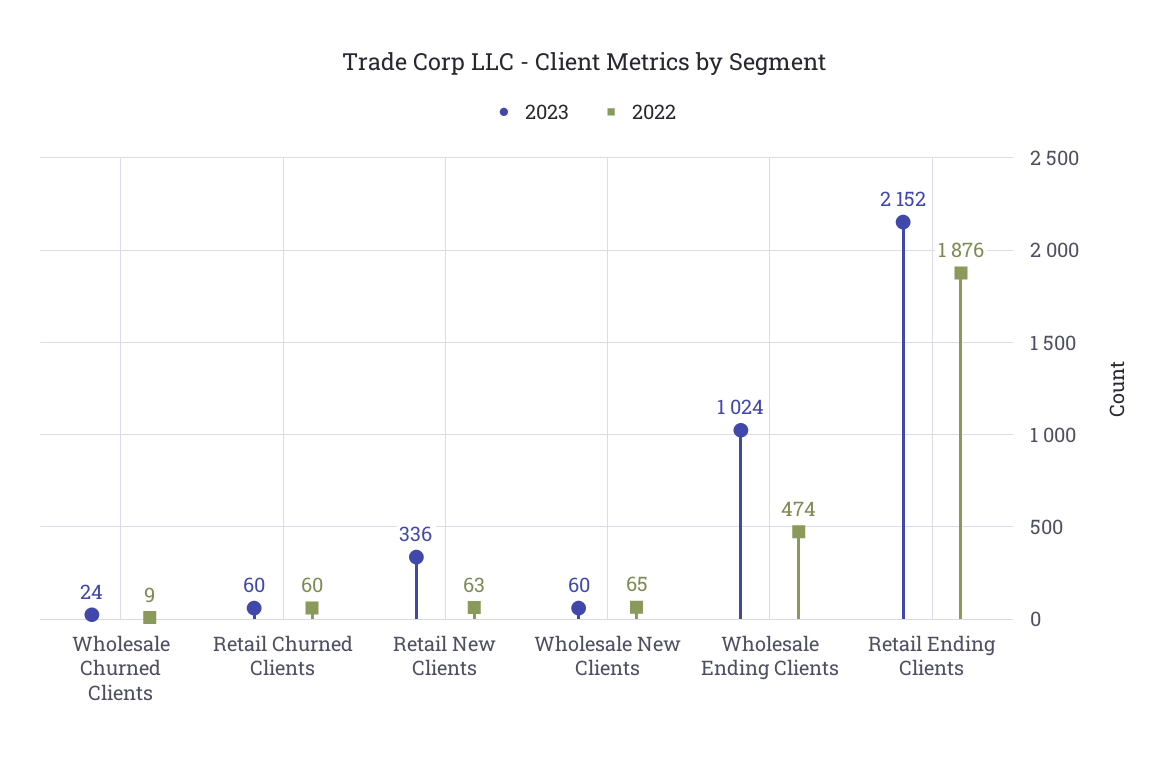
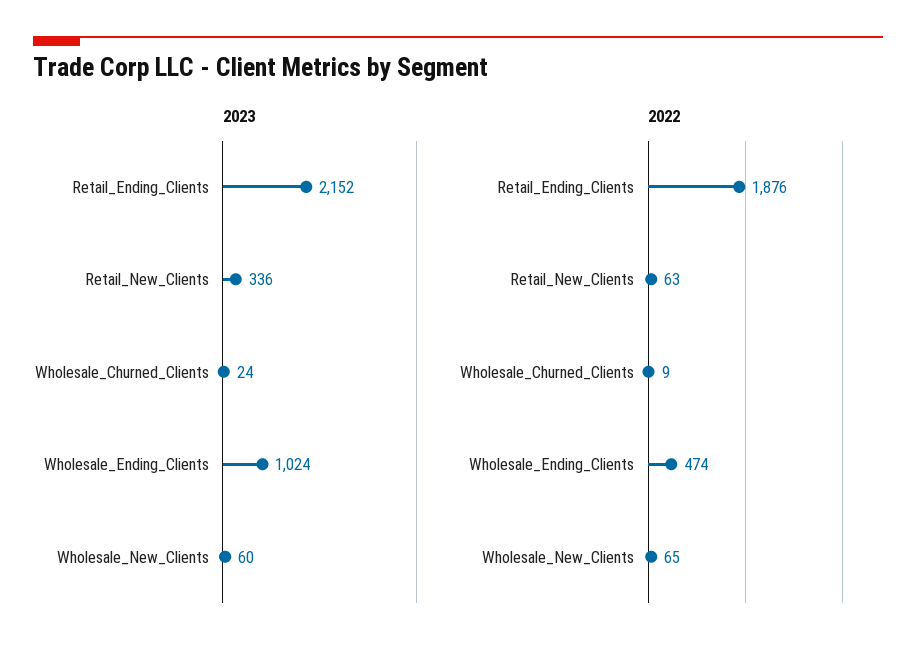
2023, Retail Churned Clients: 60 -> none
2022, Retail Churned Clients: 60 -> none

